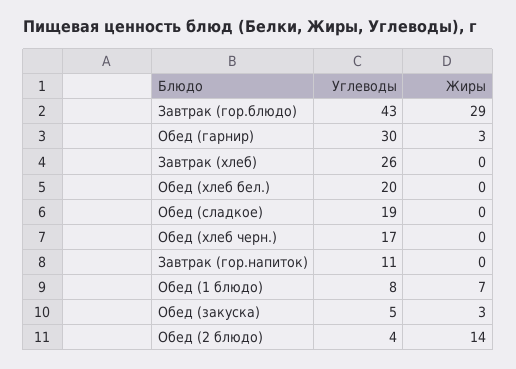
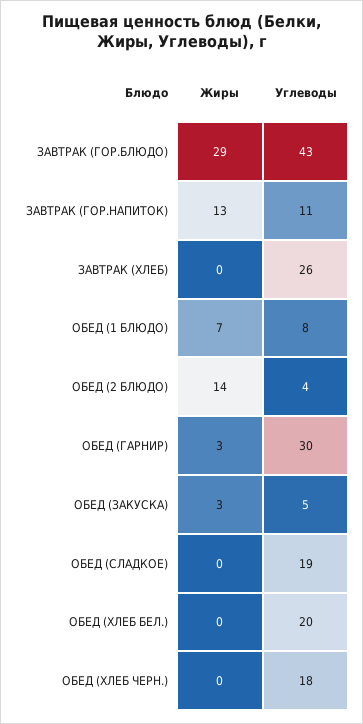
Углеводы, Обед (хлеб черн.): 17 -> 18
Жиры, Завтрак (гор.напиток): 0 -> 13

